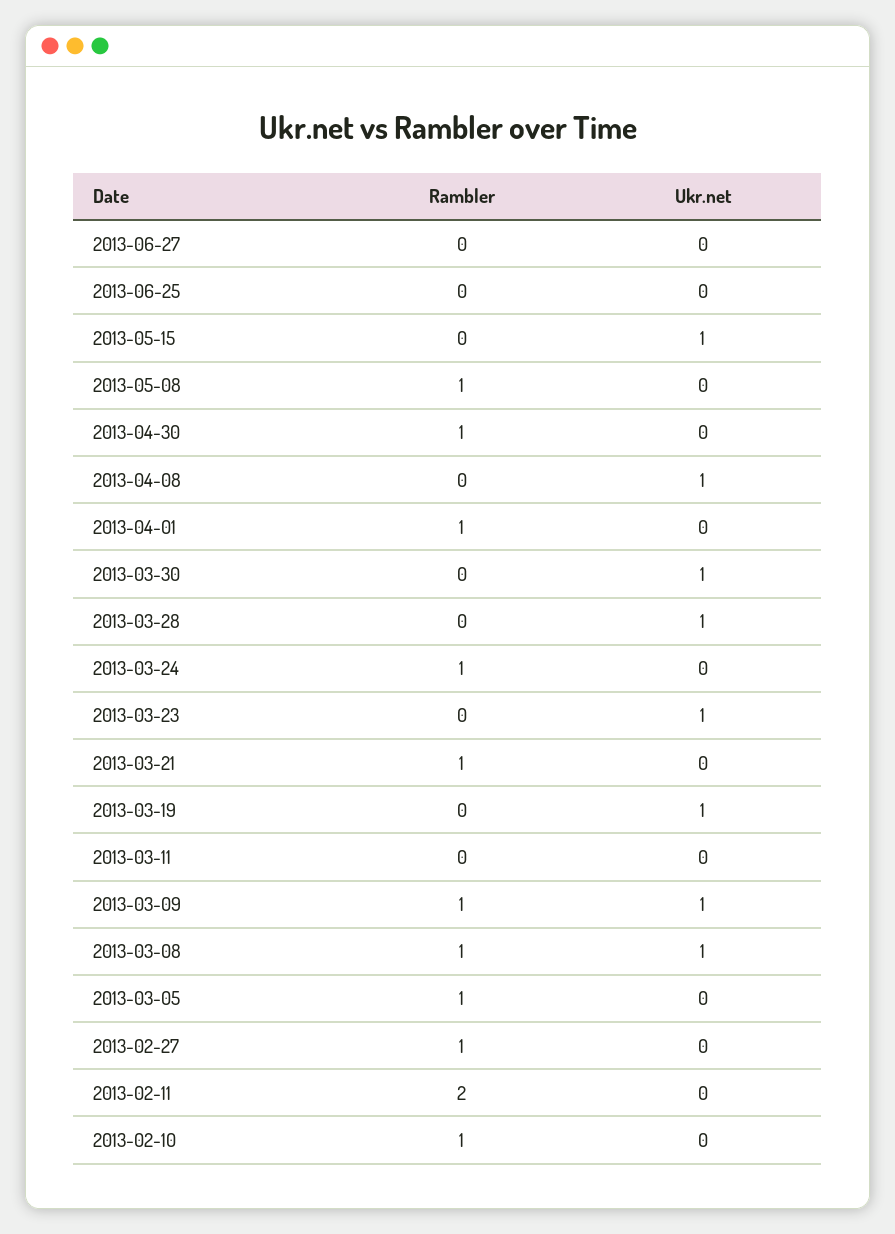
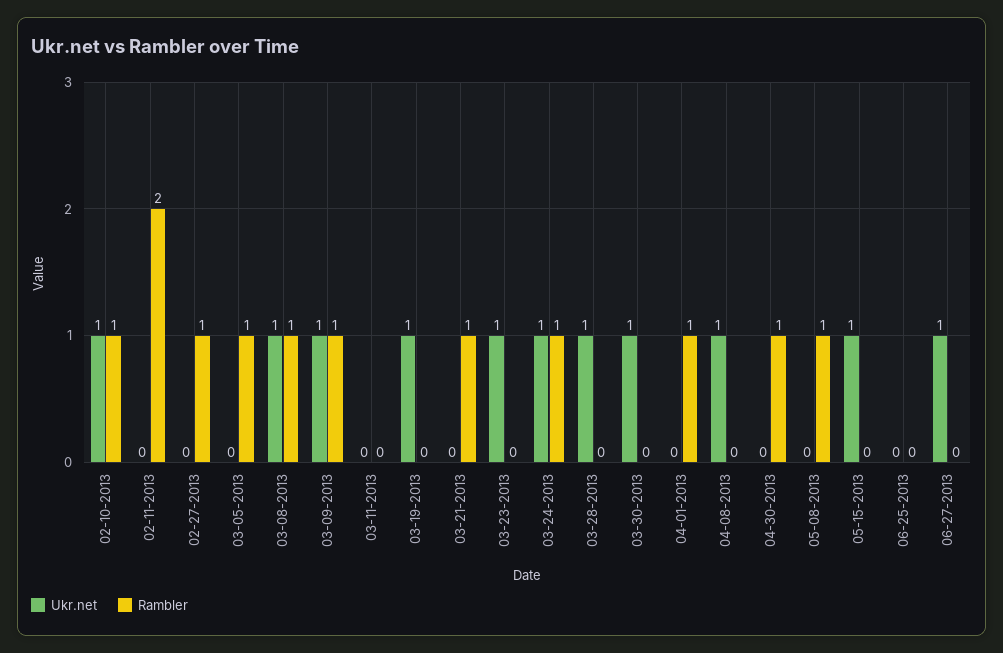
Ukr.net, 2013-06-27: 0 -> 1
Ukr.net, 2013-03-24: 0 -> 1
Ukr.net, 2013-02-10: 0 -> 1

